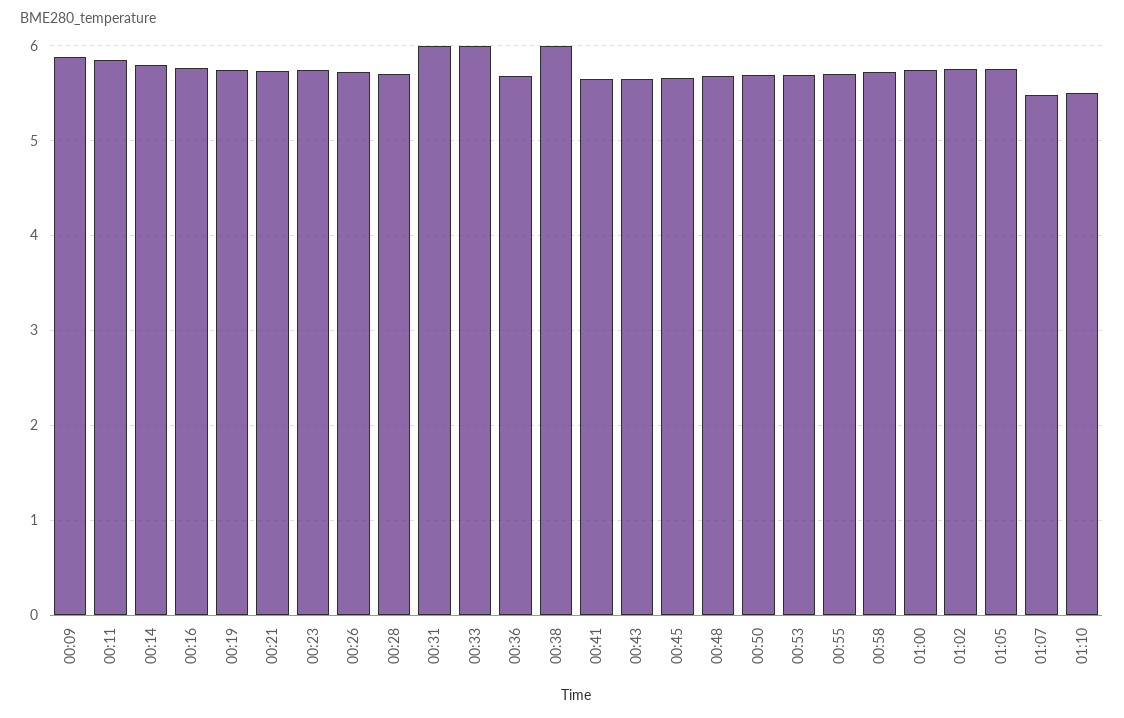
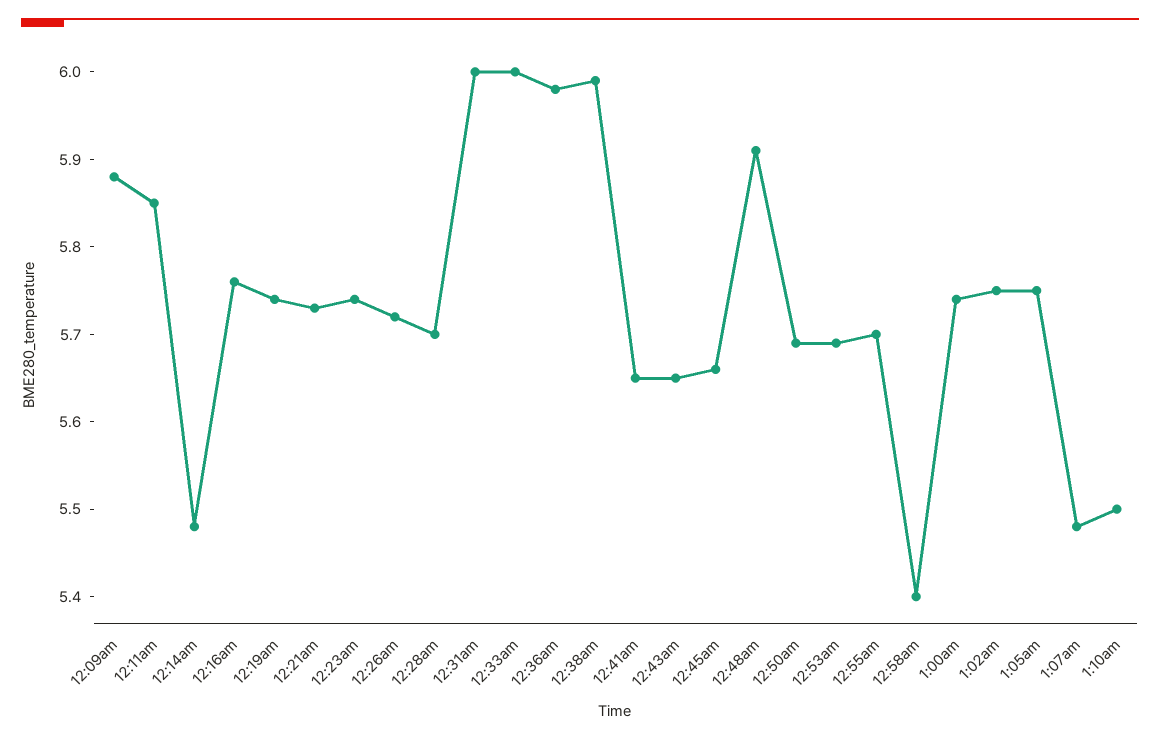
00:14: 5.8 -> 5.48
00:36: 5.7 -> 5.98
00:48: 5.7 -> 5.91
00:58: 5.7 -> 5.4

